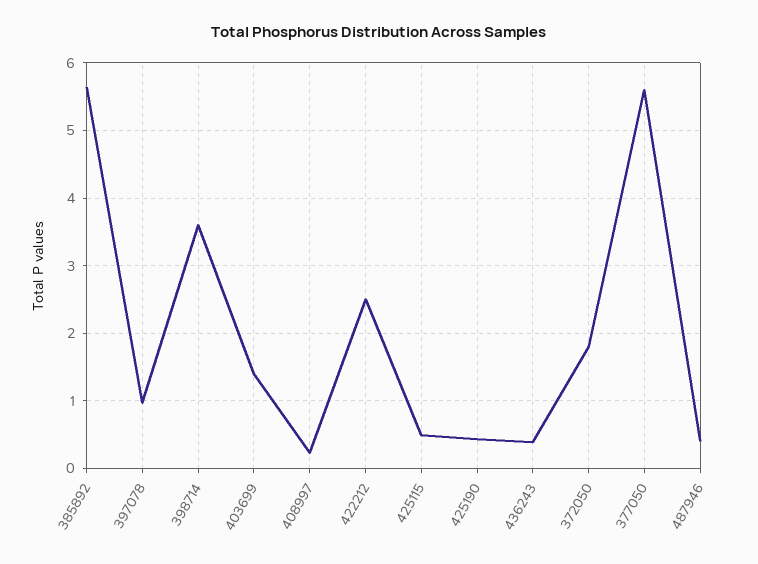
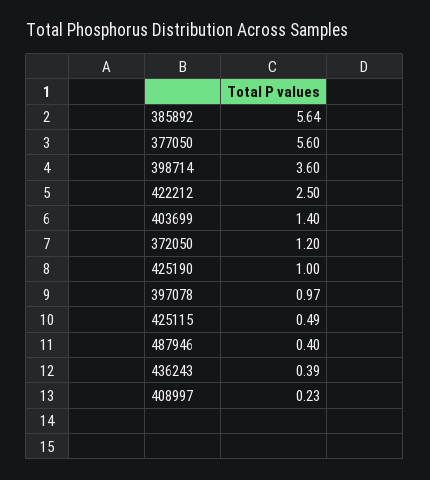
425190: 0.4 -> 1
372050: 1.8 -> 1.2

